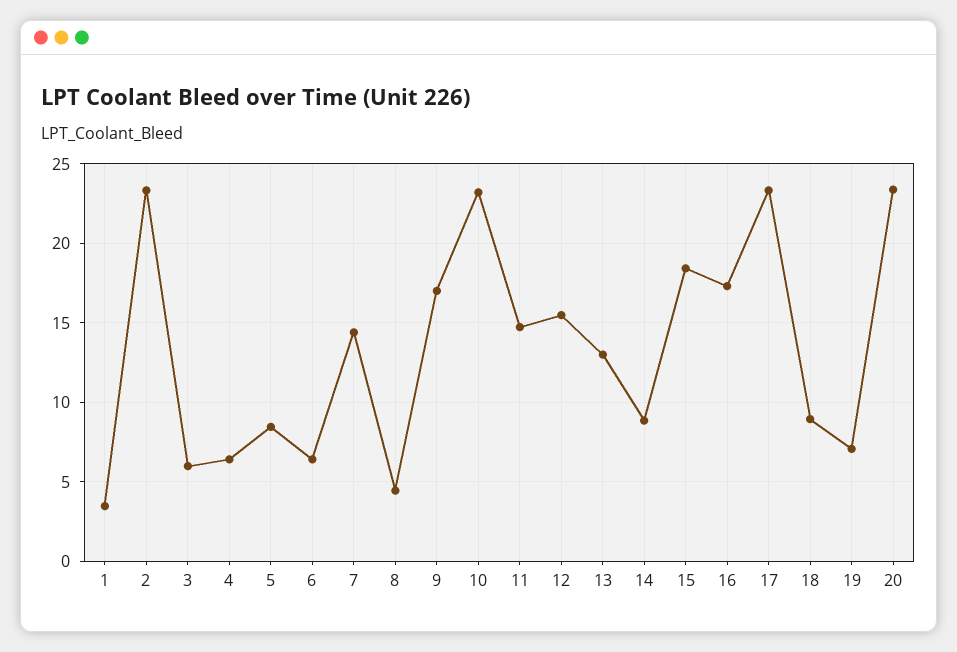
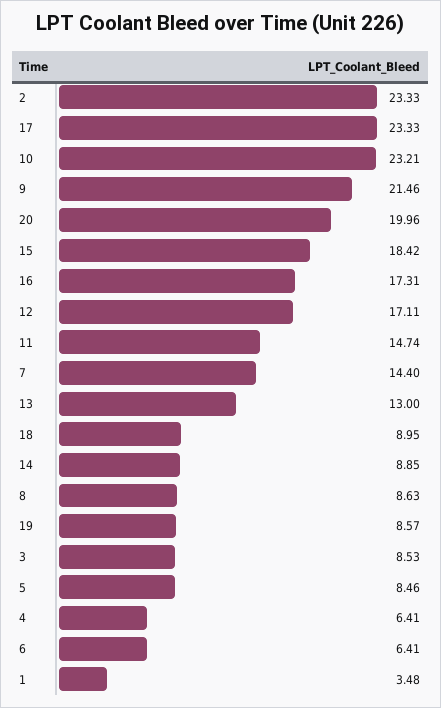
3: 6 -> 8.53
8: 4.5 -> 8.63
9: 17 -> 21.46
12: 15.5 -> 17.11
19: 7 -> 8.57
20: 23.5 -> 19.96

